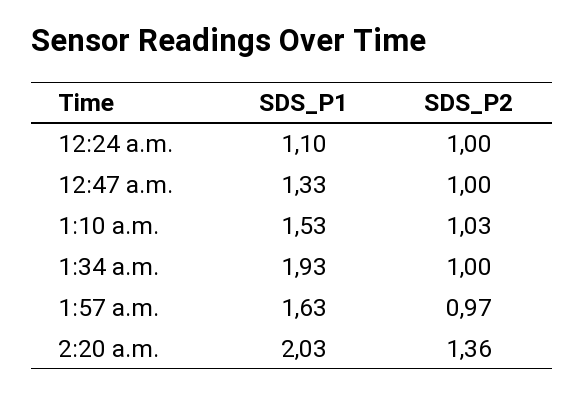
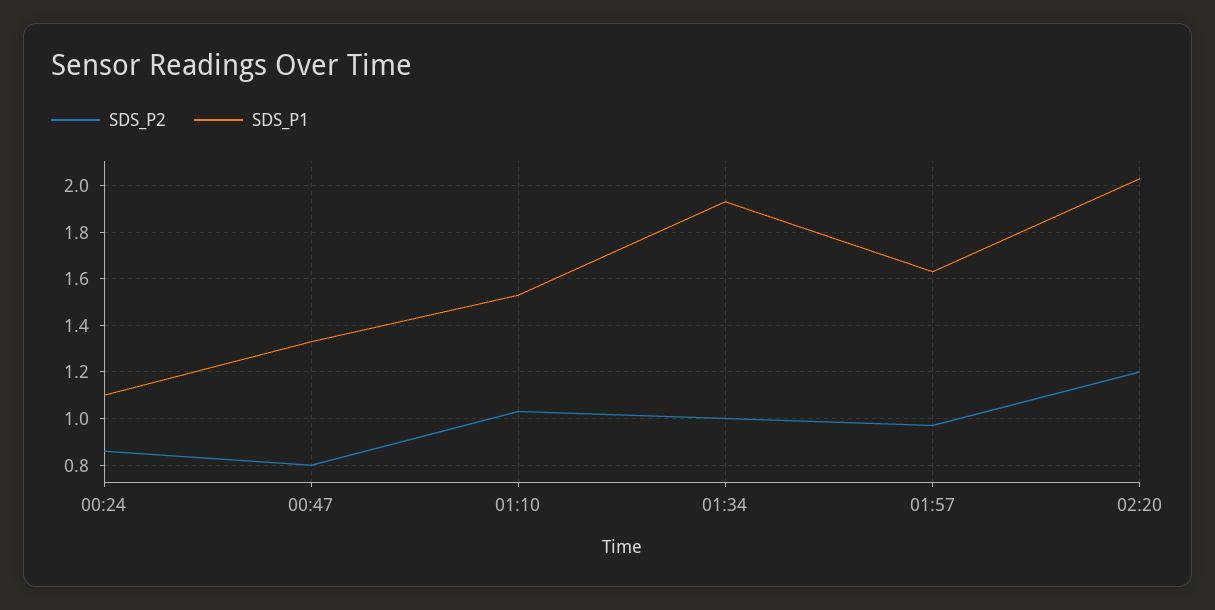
SDS_P2, 12:24 a.m.: 1 -> 0.85
SDS_P2, 12:47 a.m.: 1 -> 0.8
SDS_P2, 2:20 a.m.: 1.36 -> 1.2

